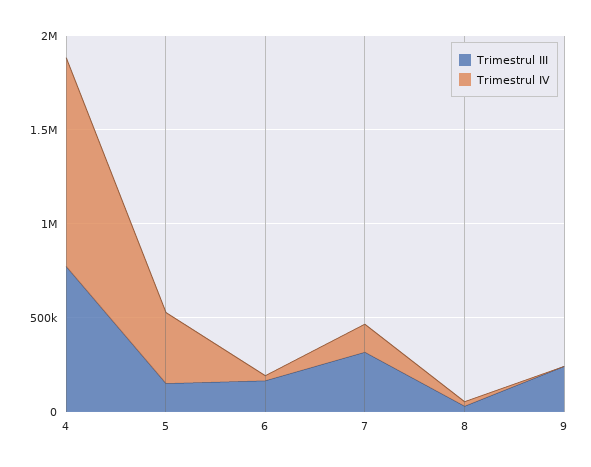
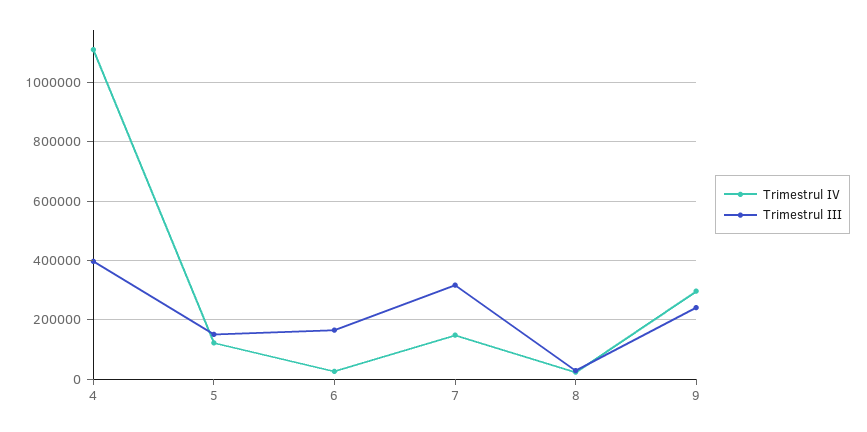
Trimestrul III, 4: 800000 -> 400000
Trimestrul IV, 5: 400000 -> 125000
Trimestrul IV, 9: 0 -> 300000

